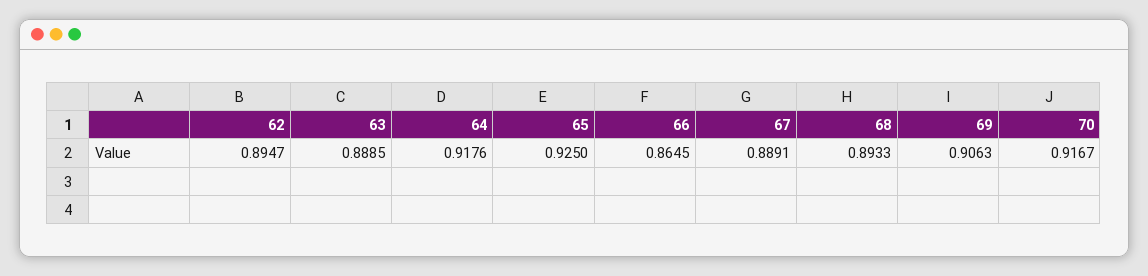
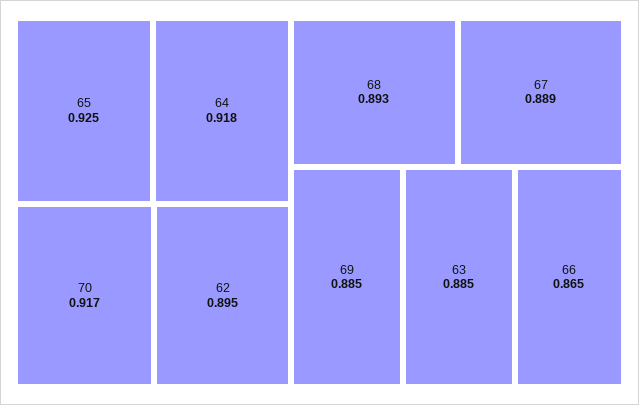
63: 0.8885 -> 0.885
69: 0.9063 -> 0.885

